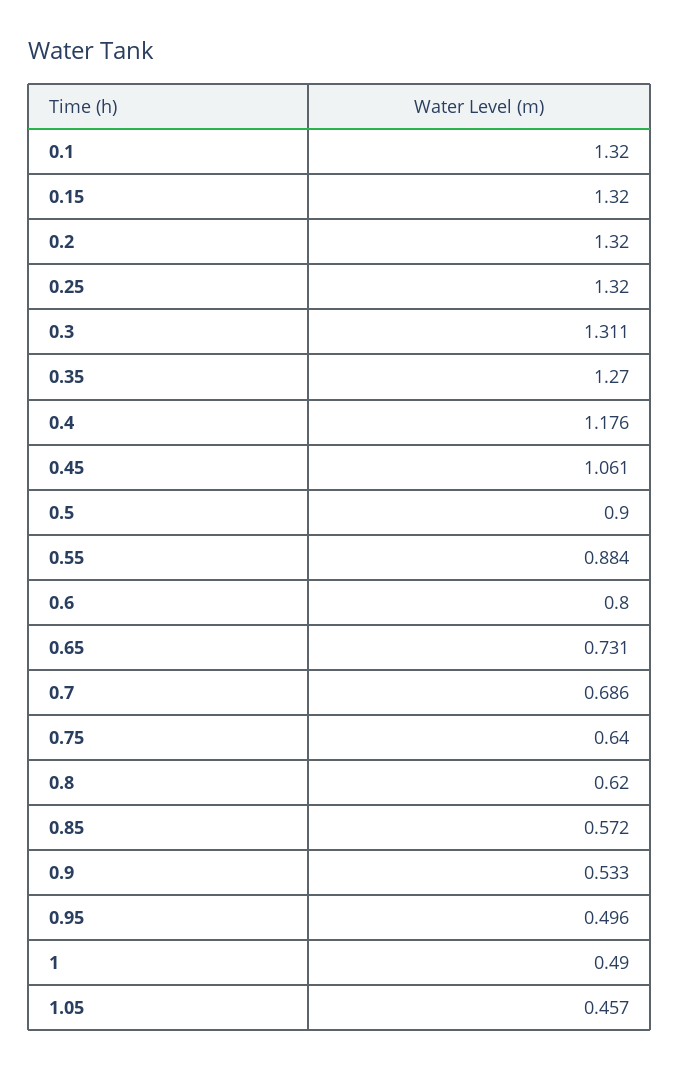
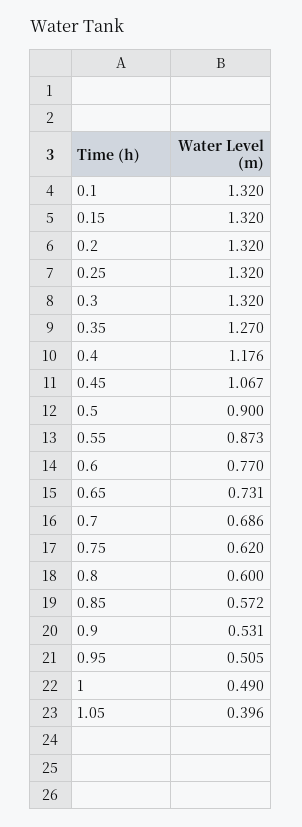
0.3: 1.311 -> 1.32
0.45: 1.061 -> 1.067
0.55: 0.884 -> 0.873
0.6: 0.8 -> 0.77
0.75: 0.64 -> 0.62
0.8: 0.62 -> 0.6
0.9: 0.533 -> 0.531
0.95: 0.496 -> 0.505
1.05: 0.457 -> 0.396

